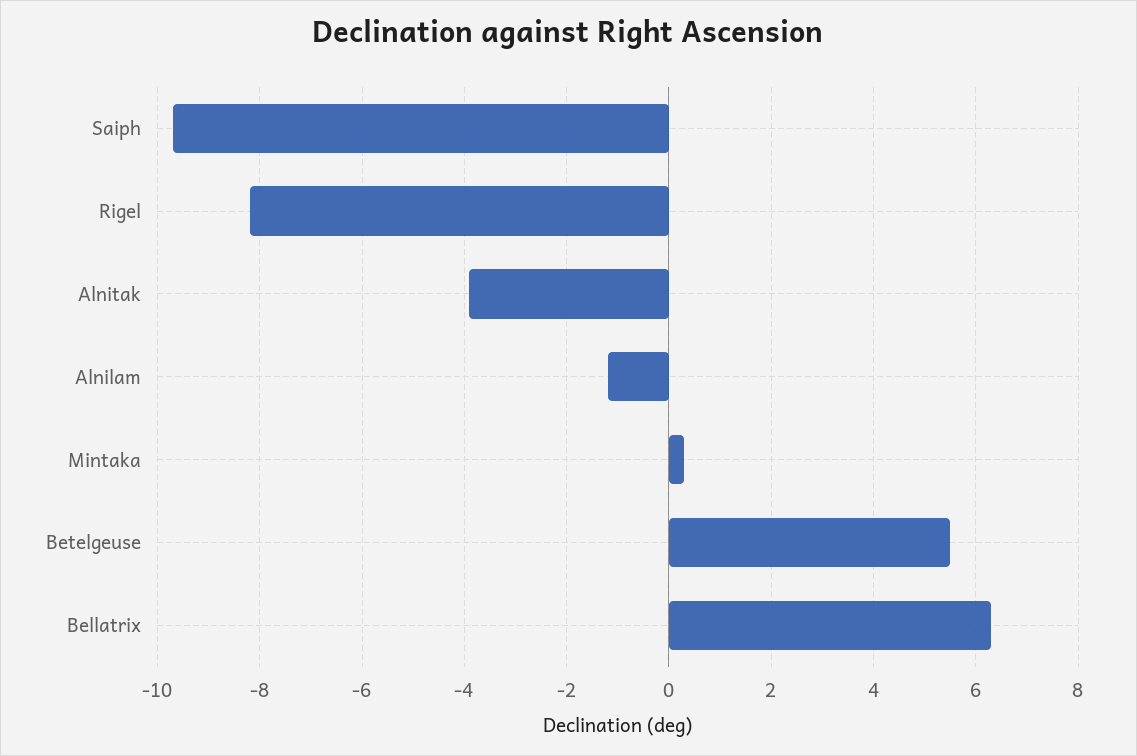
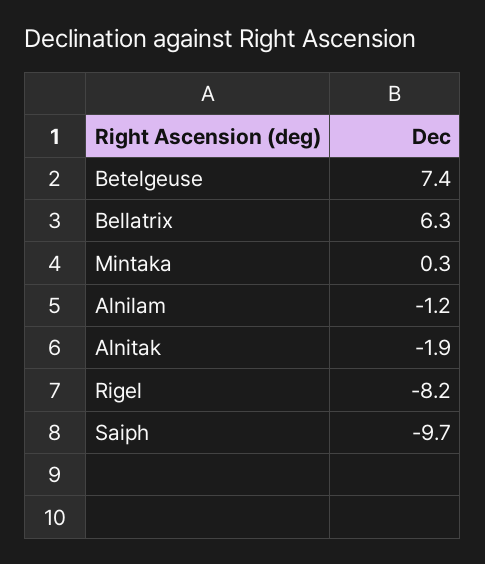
Alnitak: -4 -> -1.9
Betelgeuse: 5.5 -> 7.4

